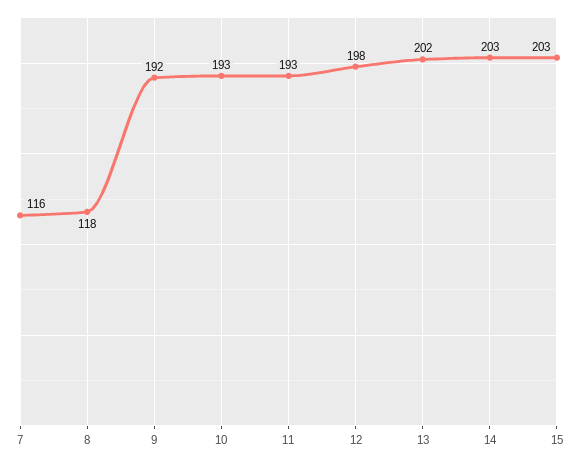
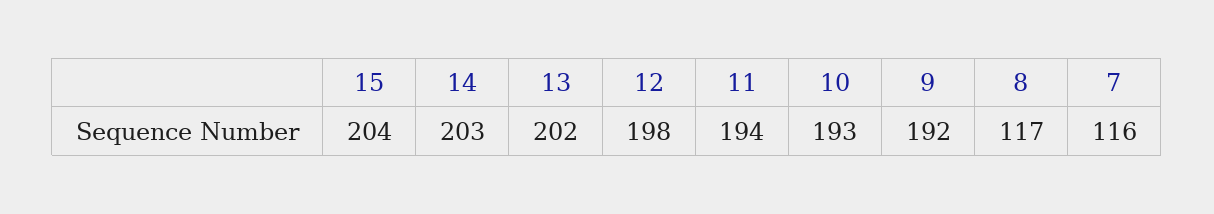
8: 118 -> 117
11: 193 -> 194
15: 203 -> 204

